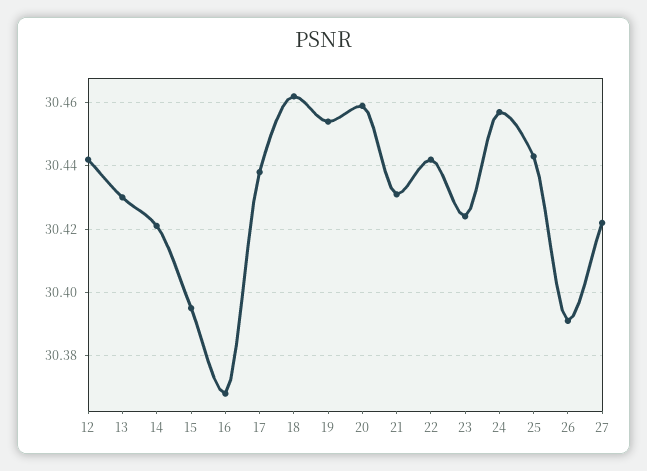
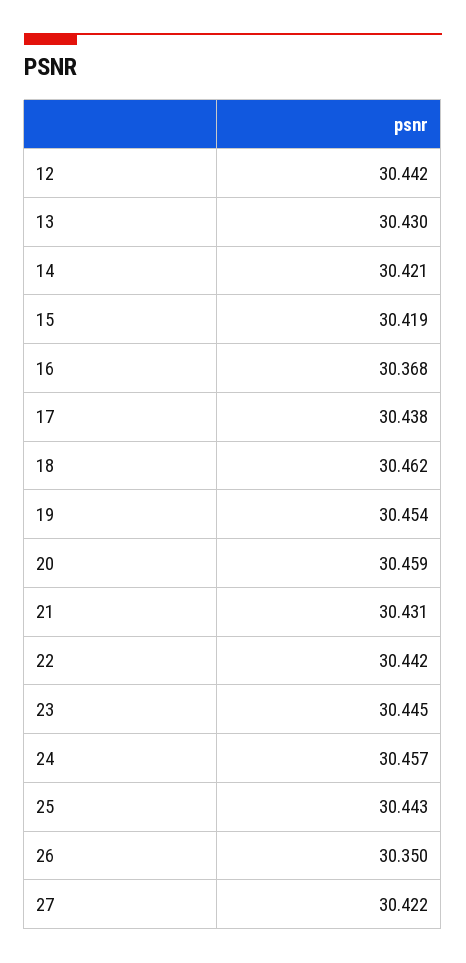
15: 30.395 -> 30.419
23: 30.425 -> 30.445
26: 30.39 -> 30.35

